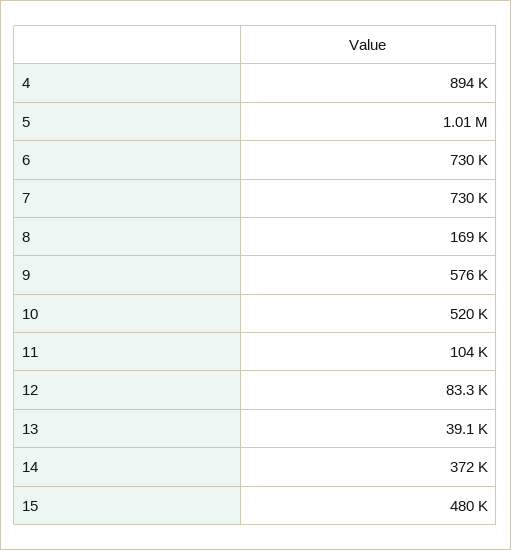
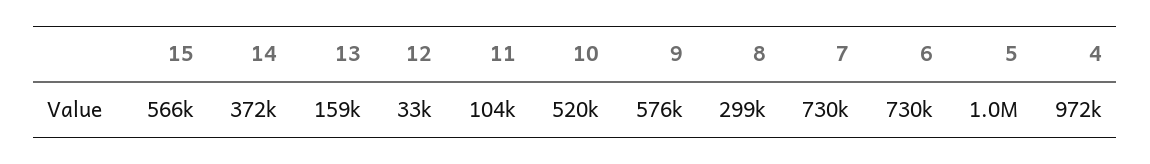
4: 894000 -> 972000
8: 169000 -> 299000
12: 83300 -> 33000
13: 39100 -> 159000
15: 480000 -> 566000

